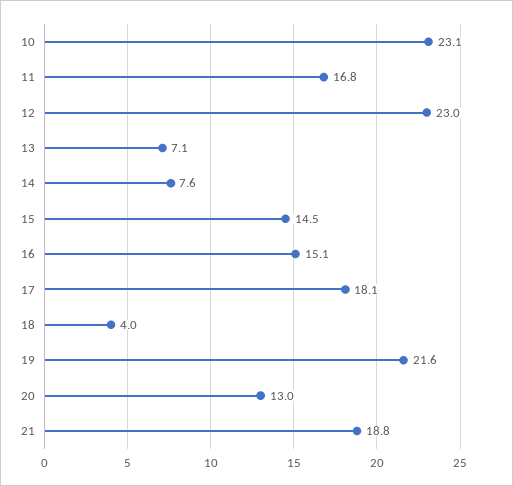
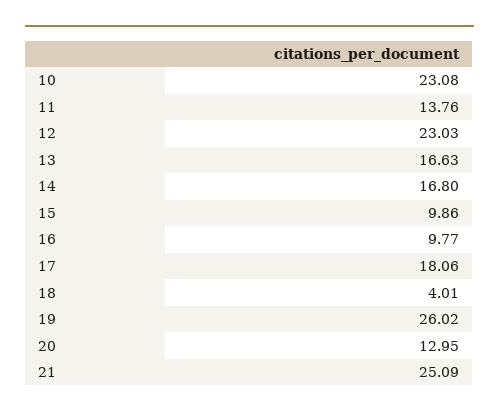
11: 16.8 -> 13.76
13: 7.1 -> 16.63
14: 7.6 -> 16.8
15: 14.5 -> 9.86
16: 15.1 -> 9.77
19: 21.6 -> 26.02
21: 18.8 -> 25.09

